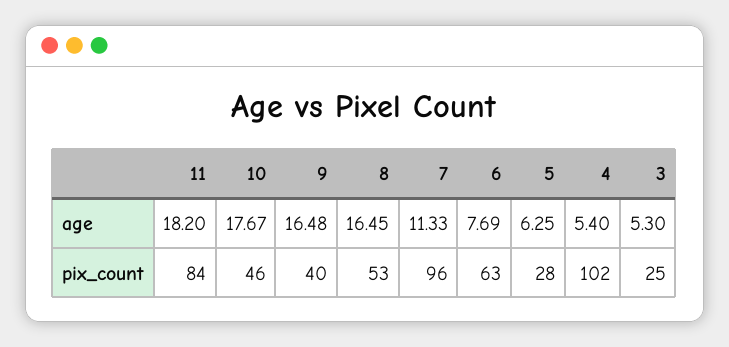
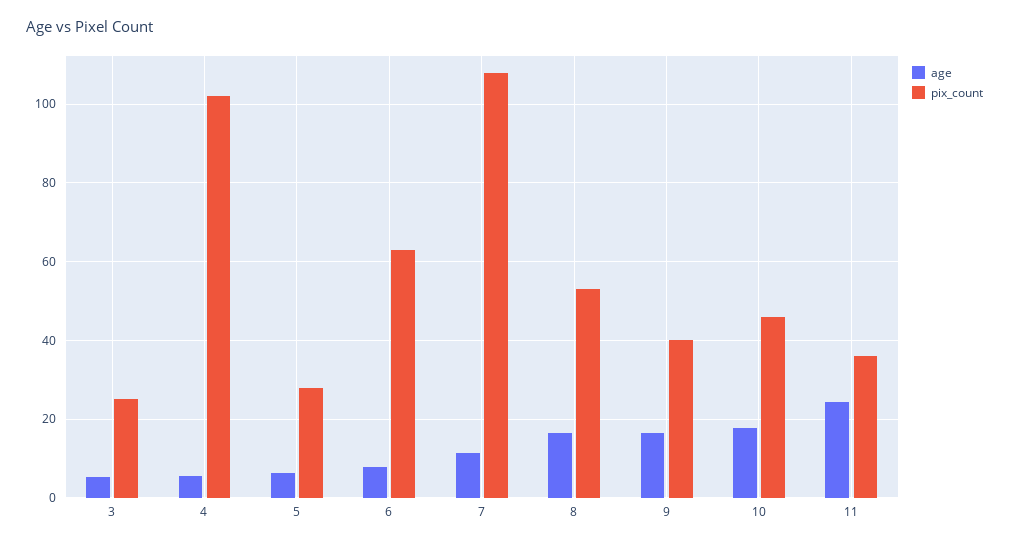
age, 11: 18.2 -> 24
pix_count, 11: 84 -> 36
pix_count, 7: 96 -> 108

